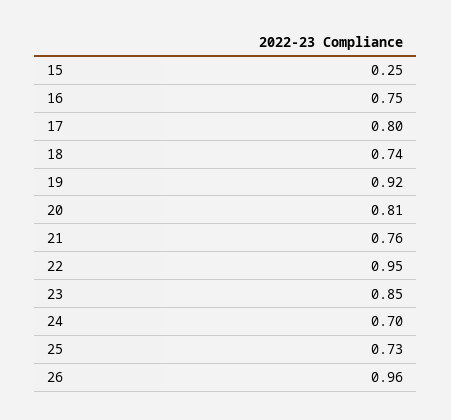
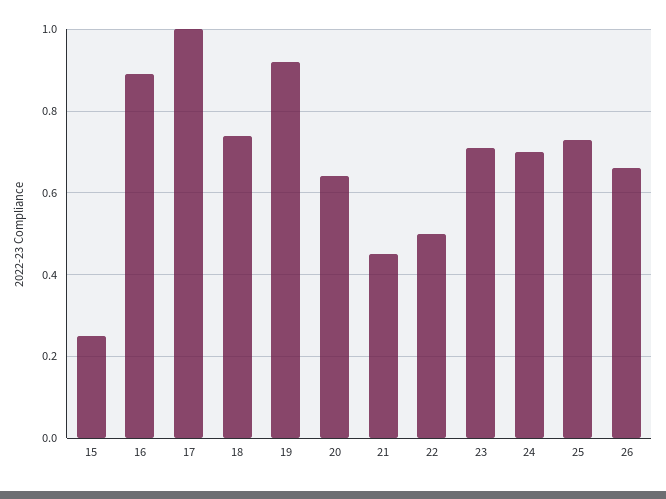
16: 0.75 -> 0.9
17: 0.8 -> 1
20: 0.81 -> 0.65
21: 0.76 -> 0.45
22: 0.95 -> 0.5
23: 0.85 -> 0.7
26: 0.96 -> 0.65

